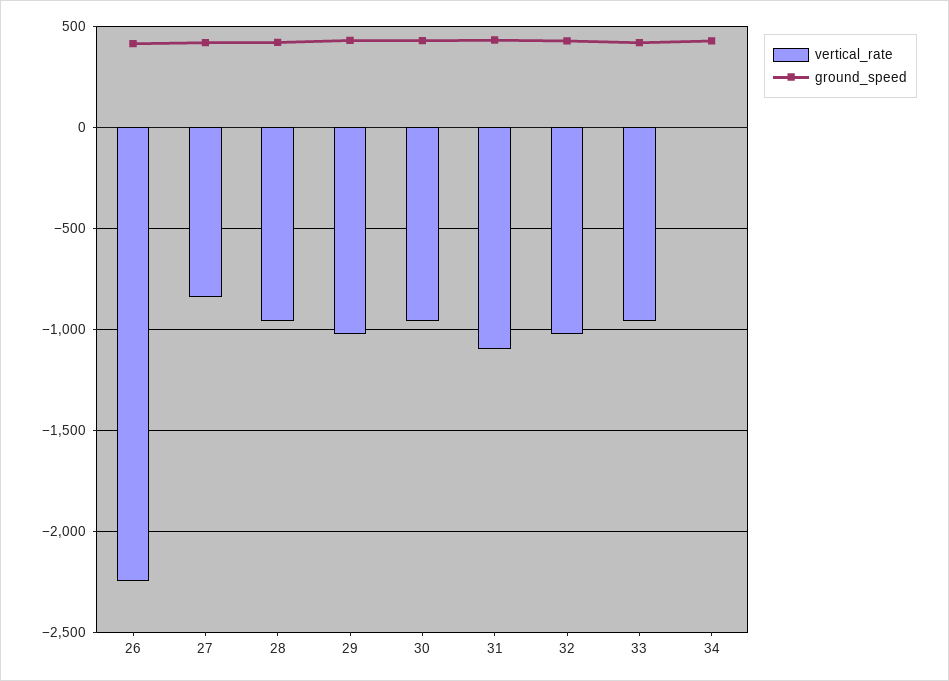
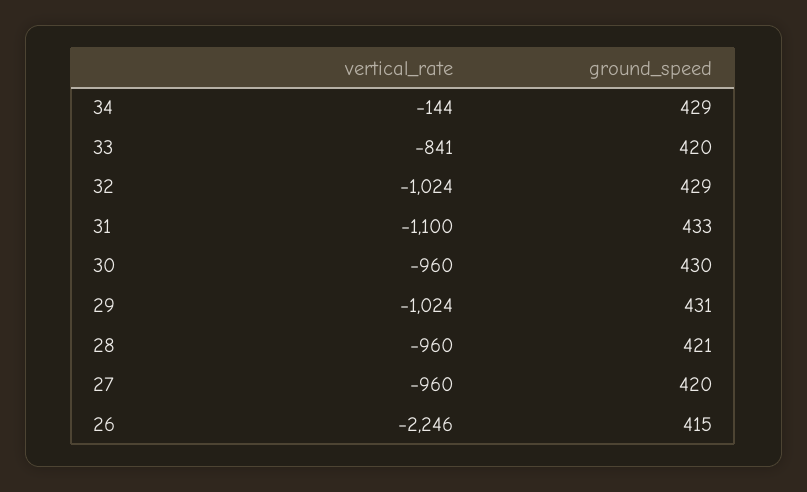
vertical_rate, 27: -850 -> -960
vertical_rate, 33: -950 -> -841
vertical_rate, 34: 0 -> -144

